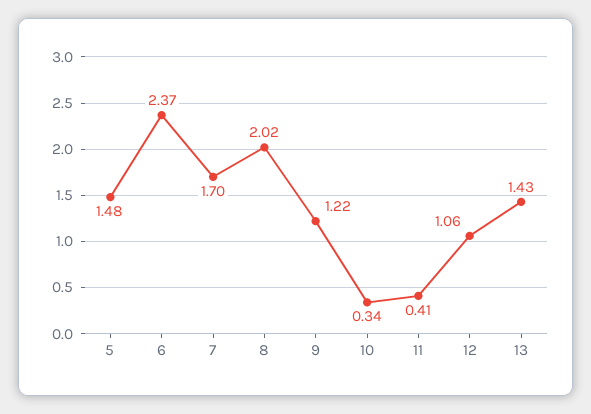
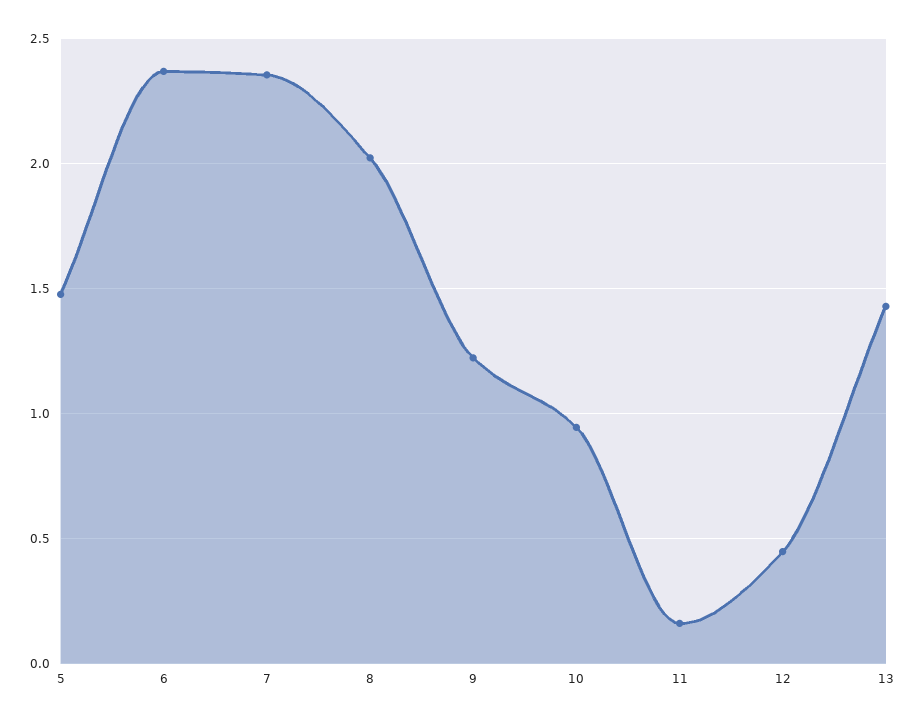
7: 1.7 -> 2.35
10: 0.34 -> 0.95
11: 0.41 -> 0.15
12: 1.06 -> 0.45

